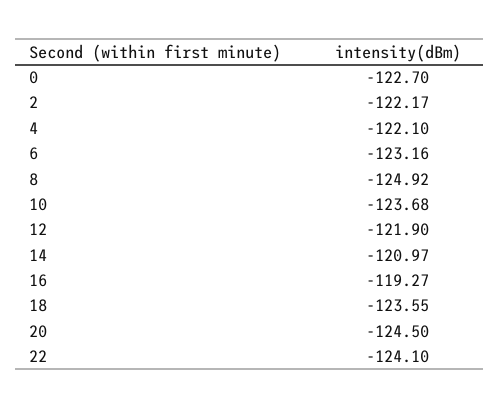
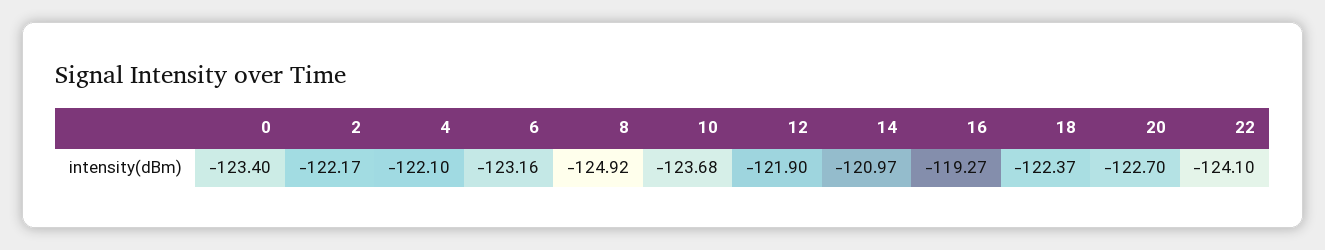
0: -122.7 -> -123.4
18: -123.55 -> -122.37
20: -124.5 -> -122.7

